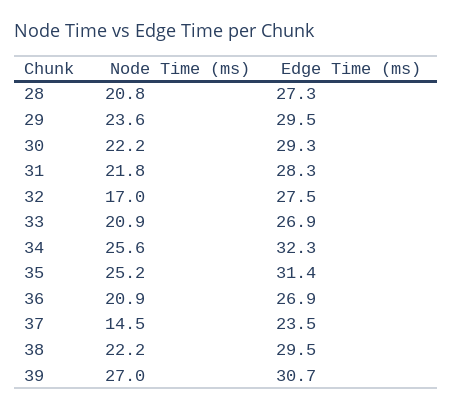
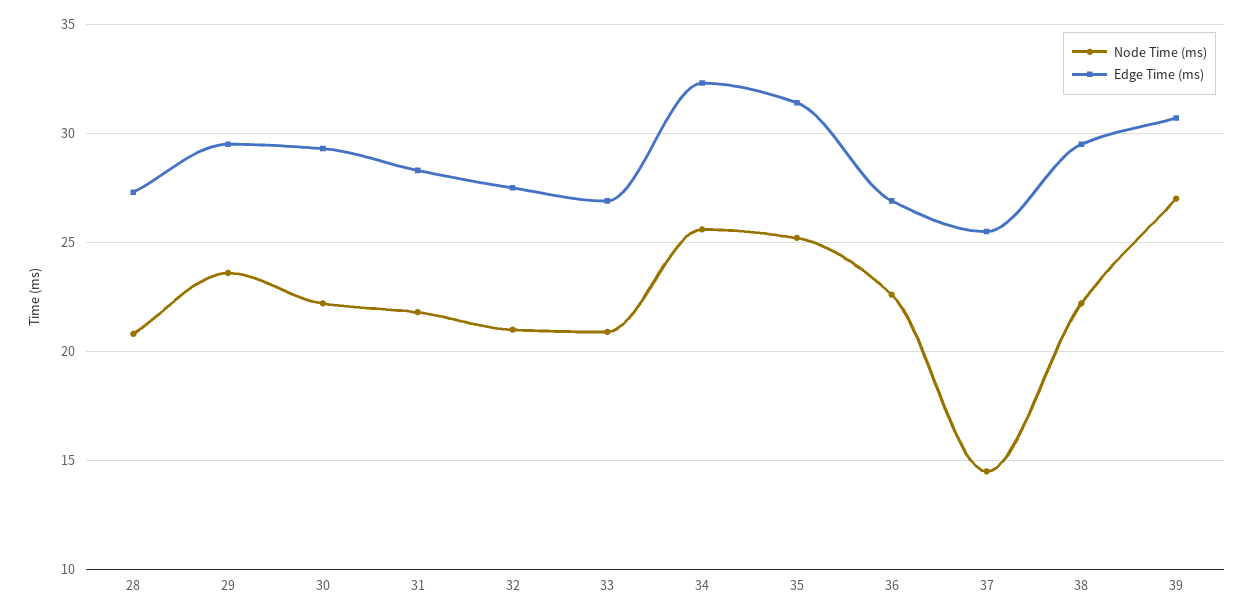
Node Time (ms), 32: 17 -> 21
Node Time (ms), 36: 20.9 -> 22.5
Edge Time (ms), 37: 23.5 -> 25.5

